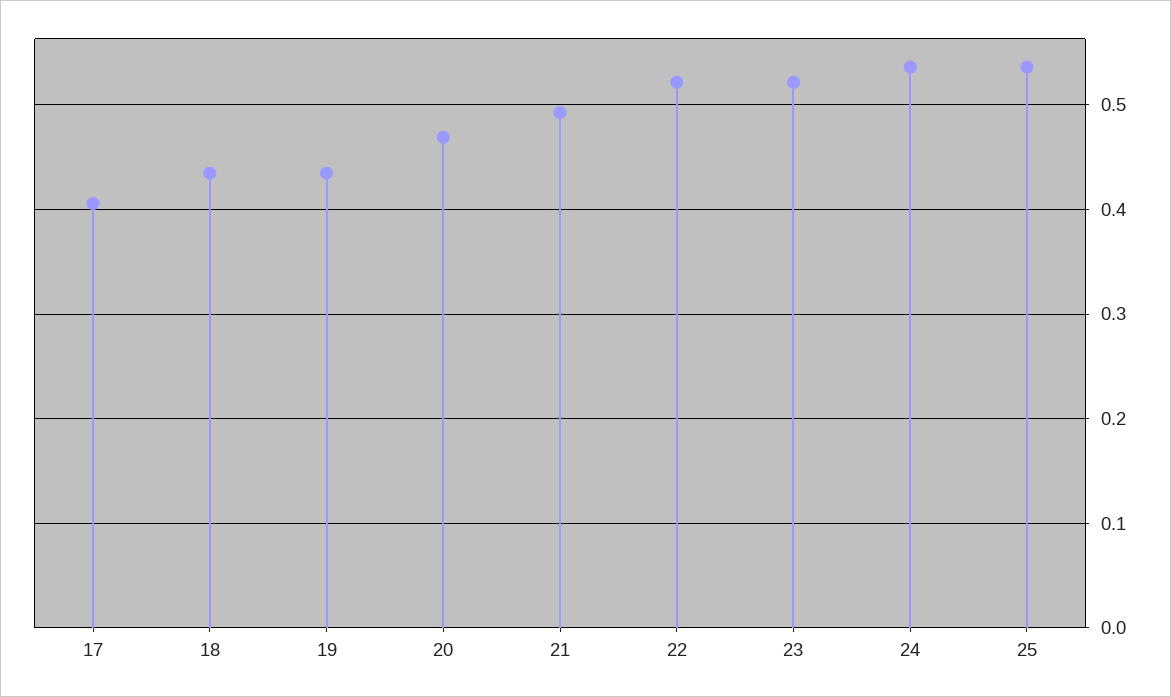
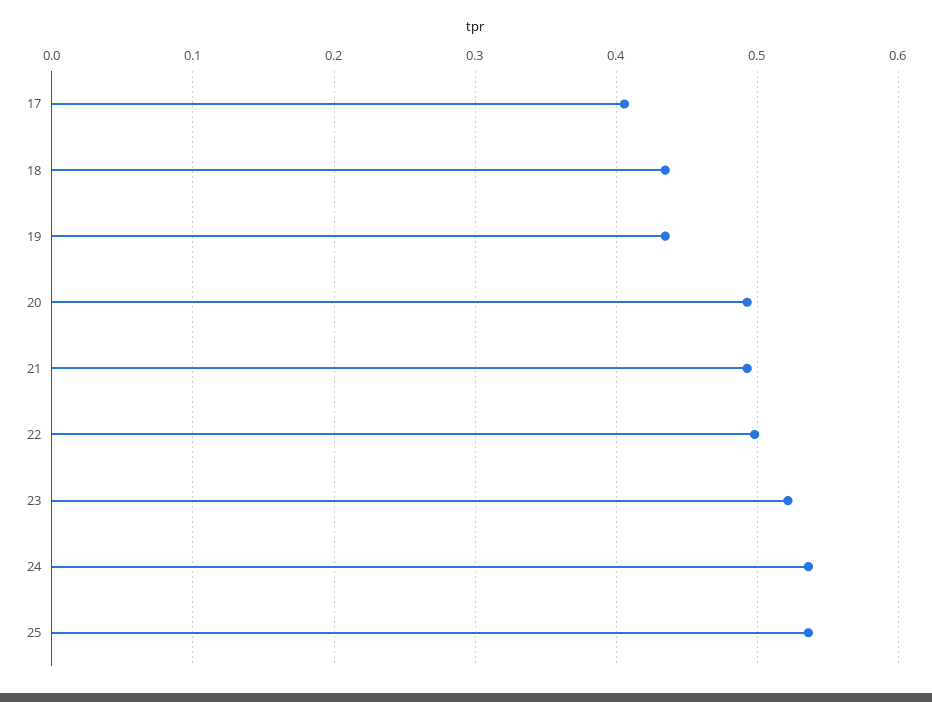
20: 0.47 -> 0.49
22: 0.52 -> 0.5

